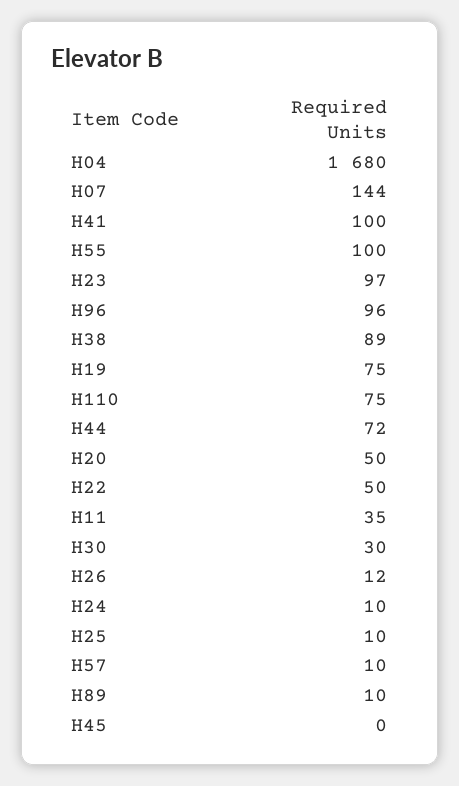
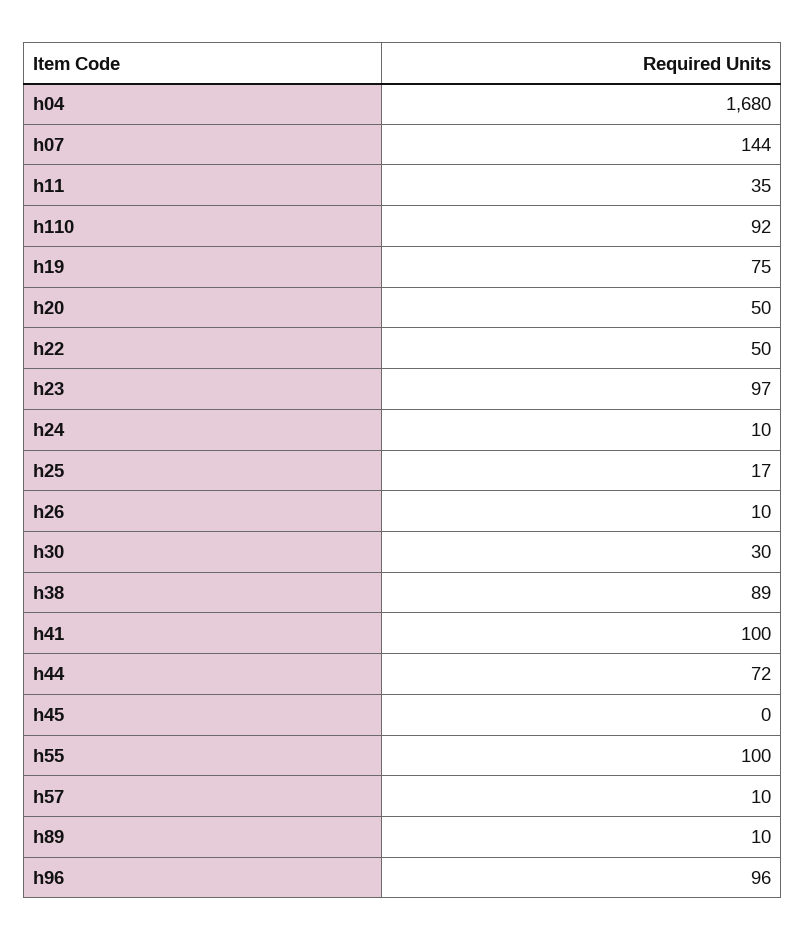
H110: 75 -> 92
H26: 12 -> 10
H25: 10 -> 17

